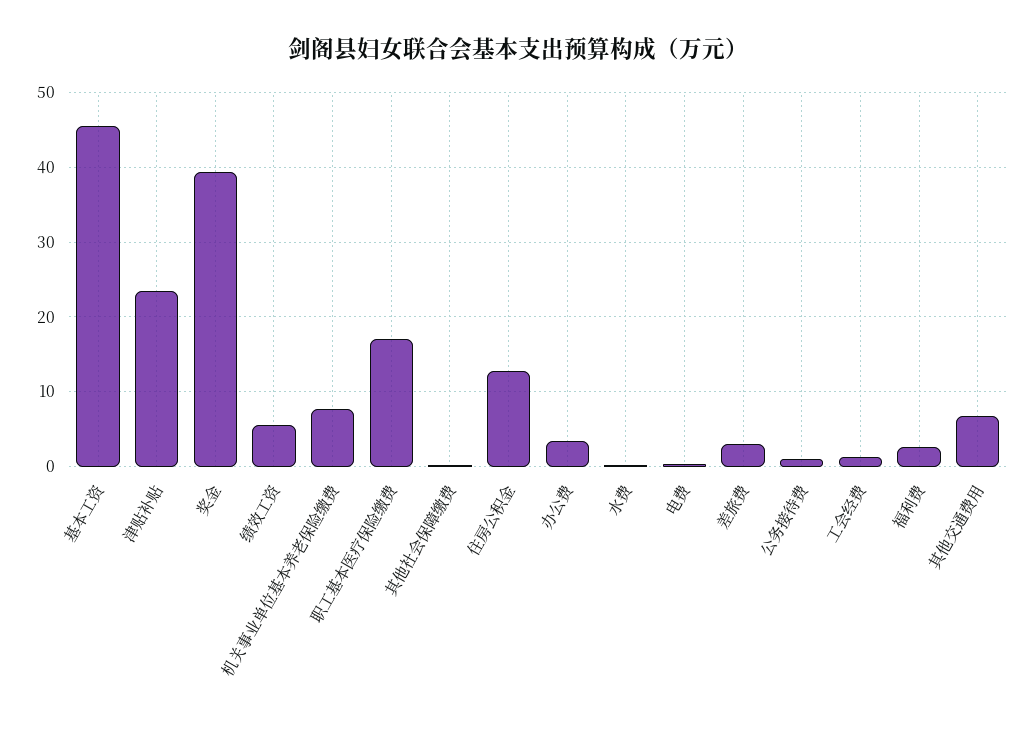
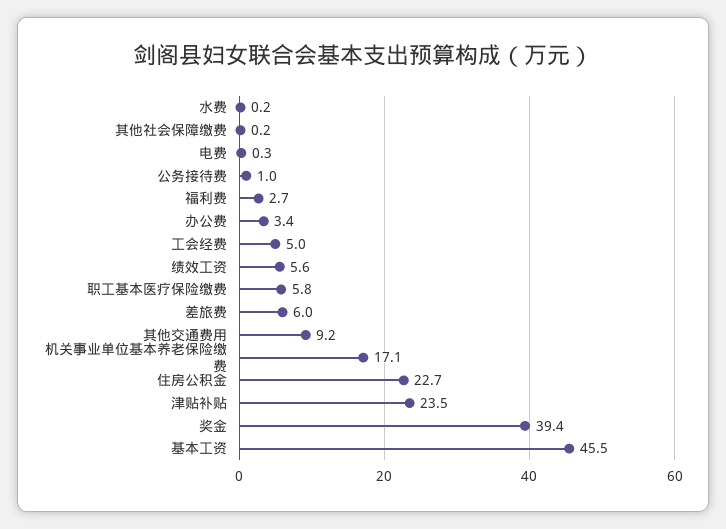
机关事业单位基本养老保险缴费: 8 -> 17.1
职工基本医疗保险缴费: 17 -> 5.8
住房公积金: 13 -> 22.7
差旅费: 3 -> 6
工会经费: 1 -> 5
其他交通费用: 7 -> 9.2

